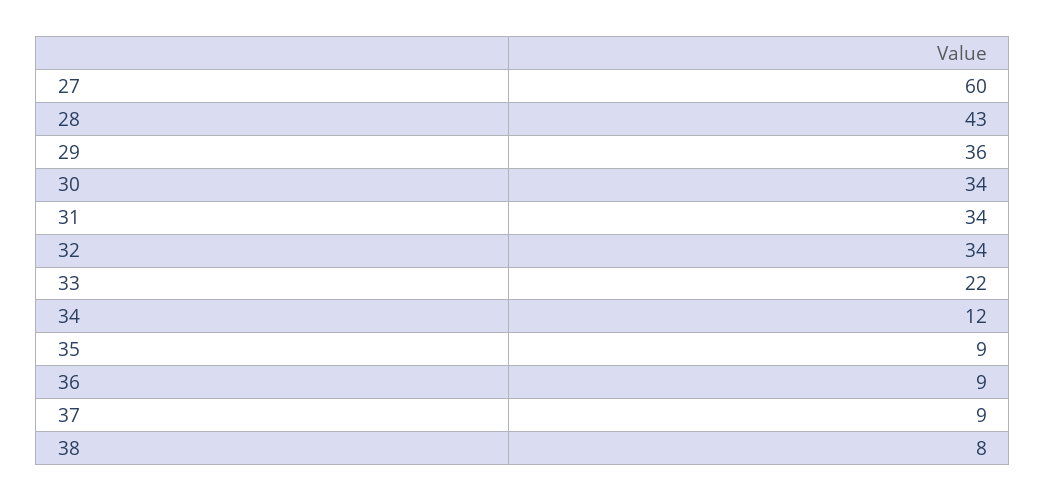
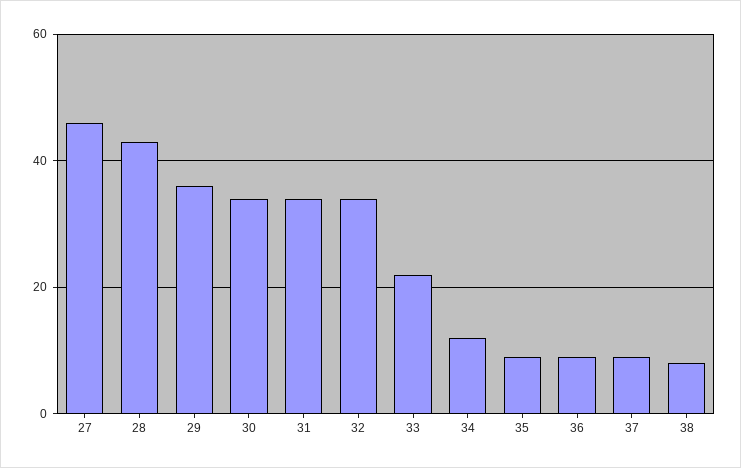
27: 60 -> 45

